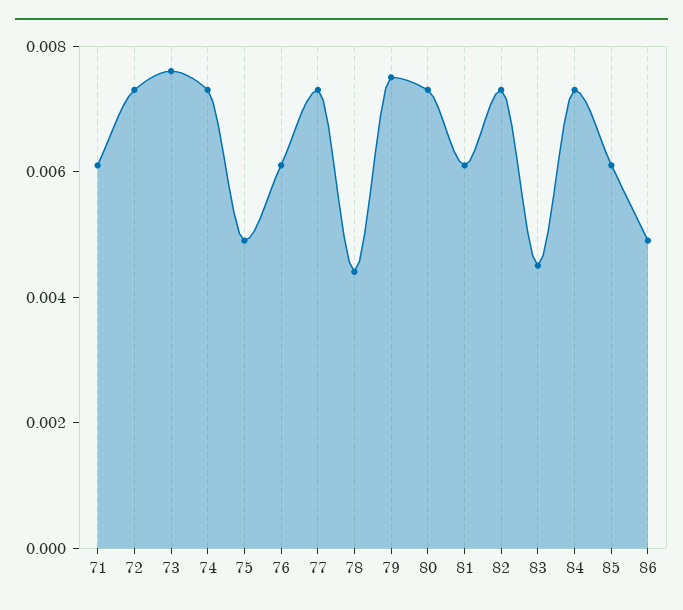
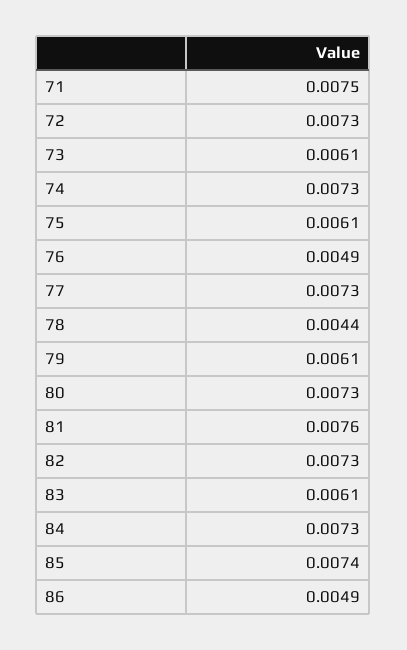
71: 0.006 -> 0.0075
73: 0.0075 -> 0.0061
75: 0.005 -> 0.0061
76: 0.006 -> 0.0049
79: 0.0075 -> 0.0061
81: 0.006 -> 0.0076
83: 0.0045 -> 0.0061
85: 0.006 -> 0.0074

